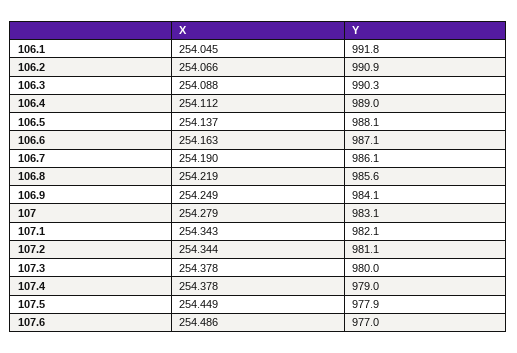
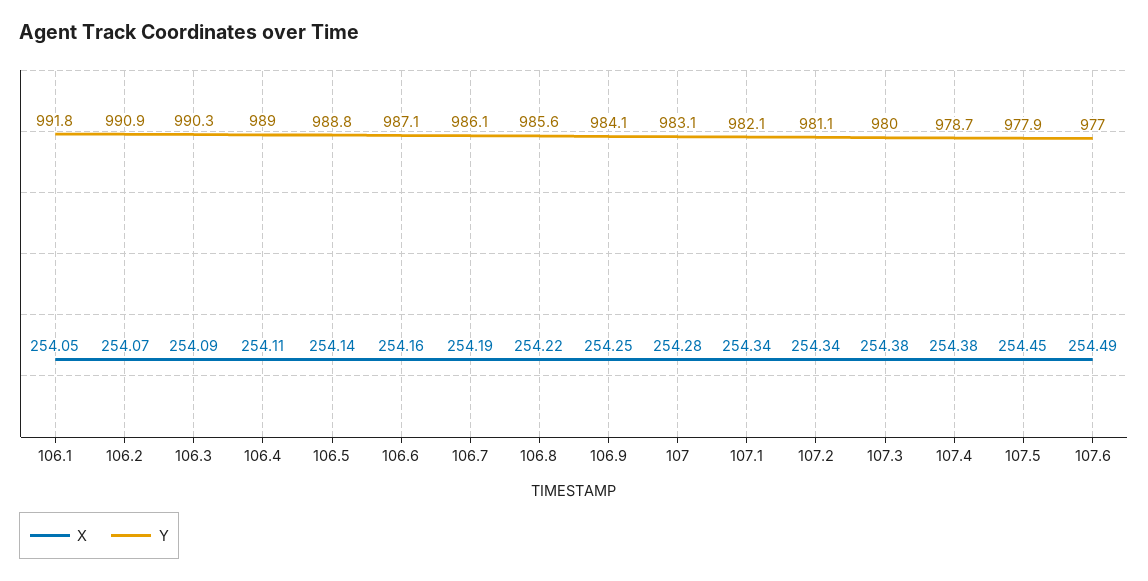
Y, 106.5: 988.1 -> 988.8
Y, 107.4: 979 -> 978.7

